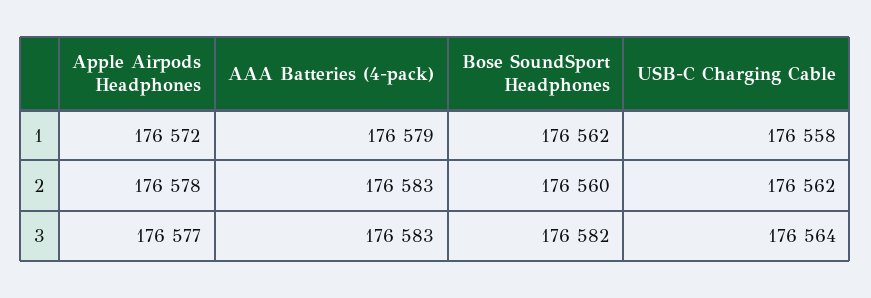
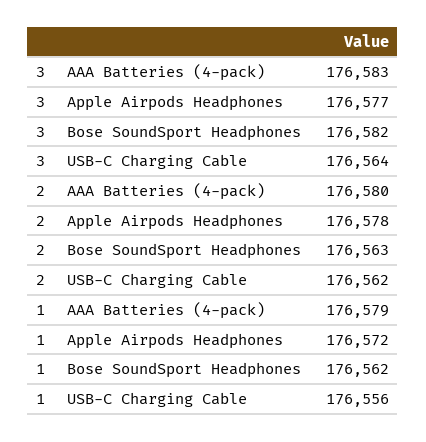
USB-C Charging Cable, 1: 176558 -> 176556
AAA Batteries (4-pack), 2: 176583 -> 176580
Bose SoundSport Headphones, 2: 176560 -> 176563

